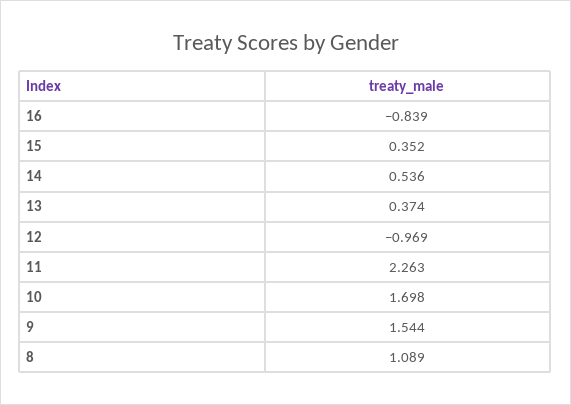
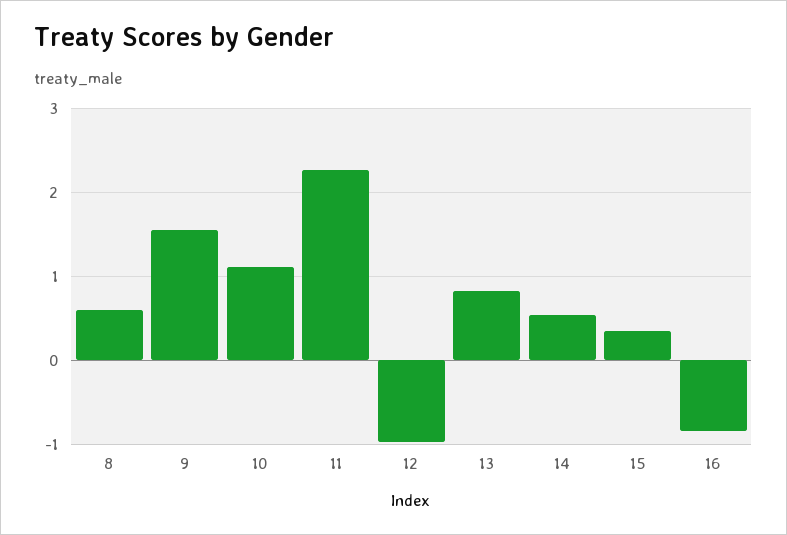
13: 0.374 -> 0.8
10: 1.698 -> 1.1
8: 1.089 -> 0.6

